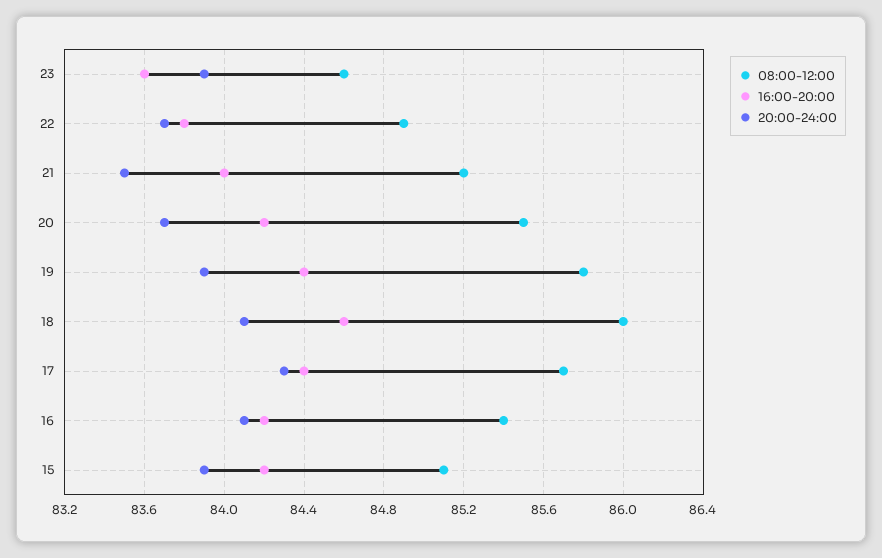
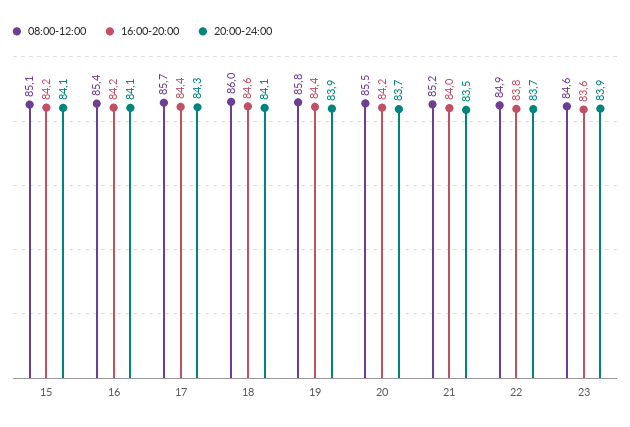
20:00-24:00, 15: 83.9 -> 84.1

